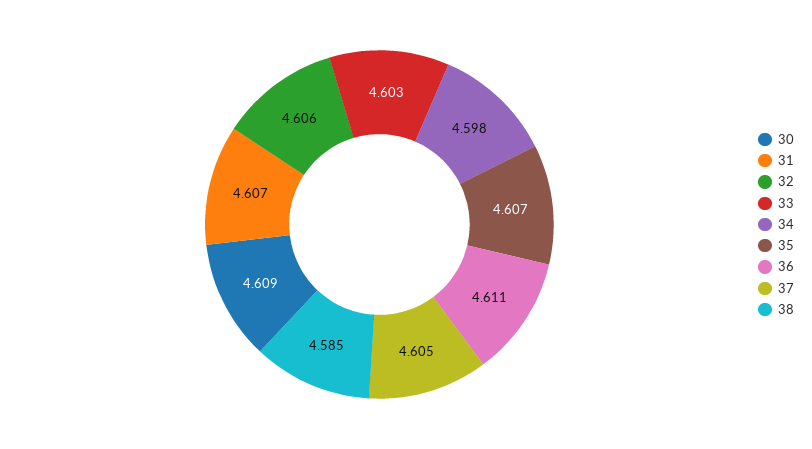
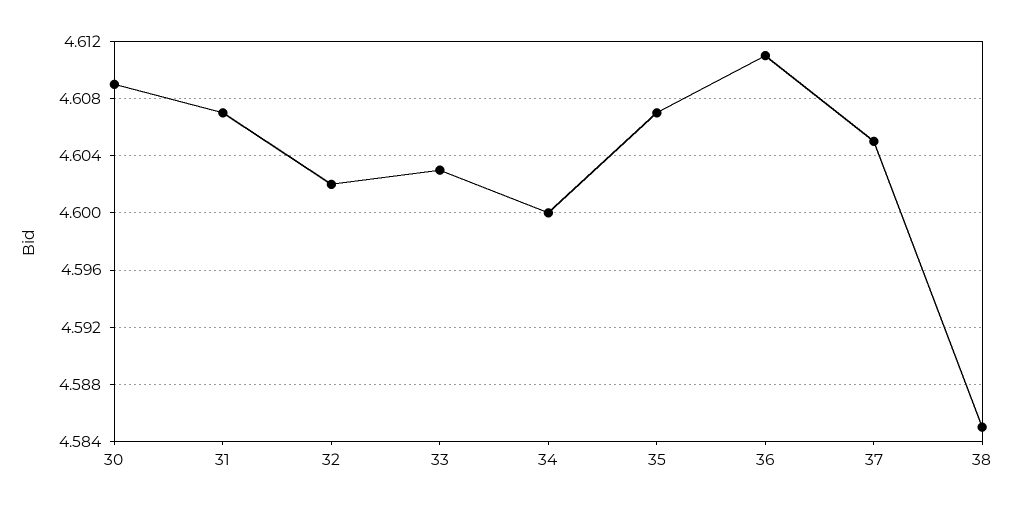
32: 4.606 -> 4.602
34: 4.598 -> 4.6

